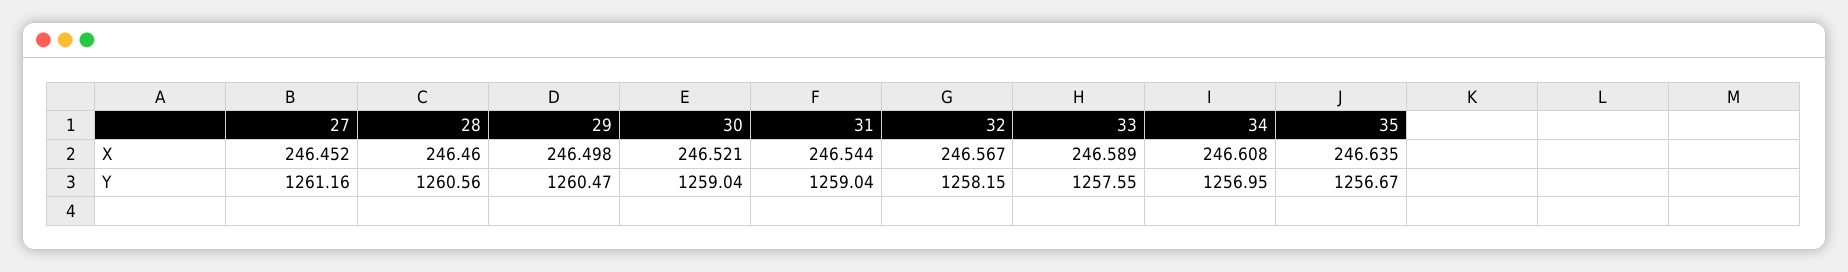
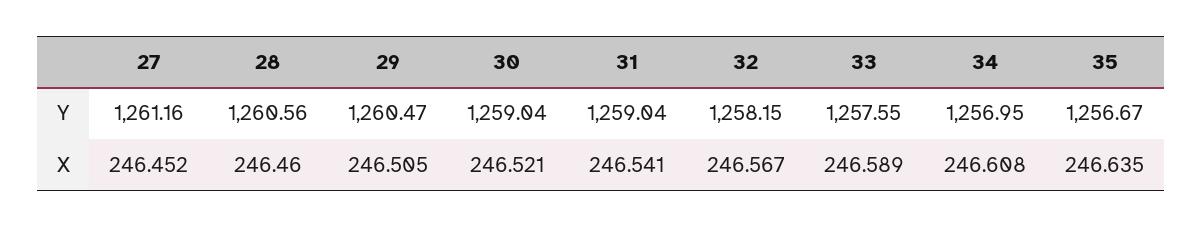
29, X: 246.498 -> 246.505
31, X: 246.544 -> 246.541

